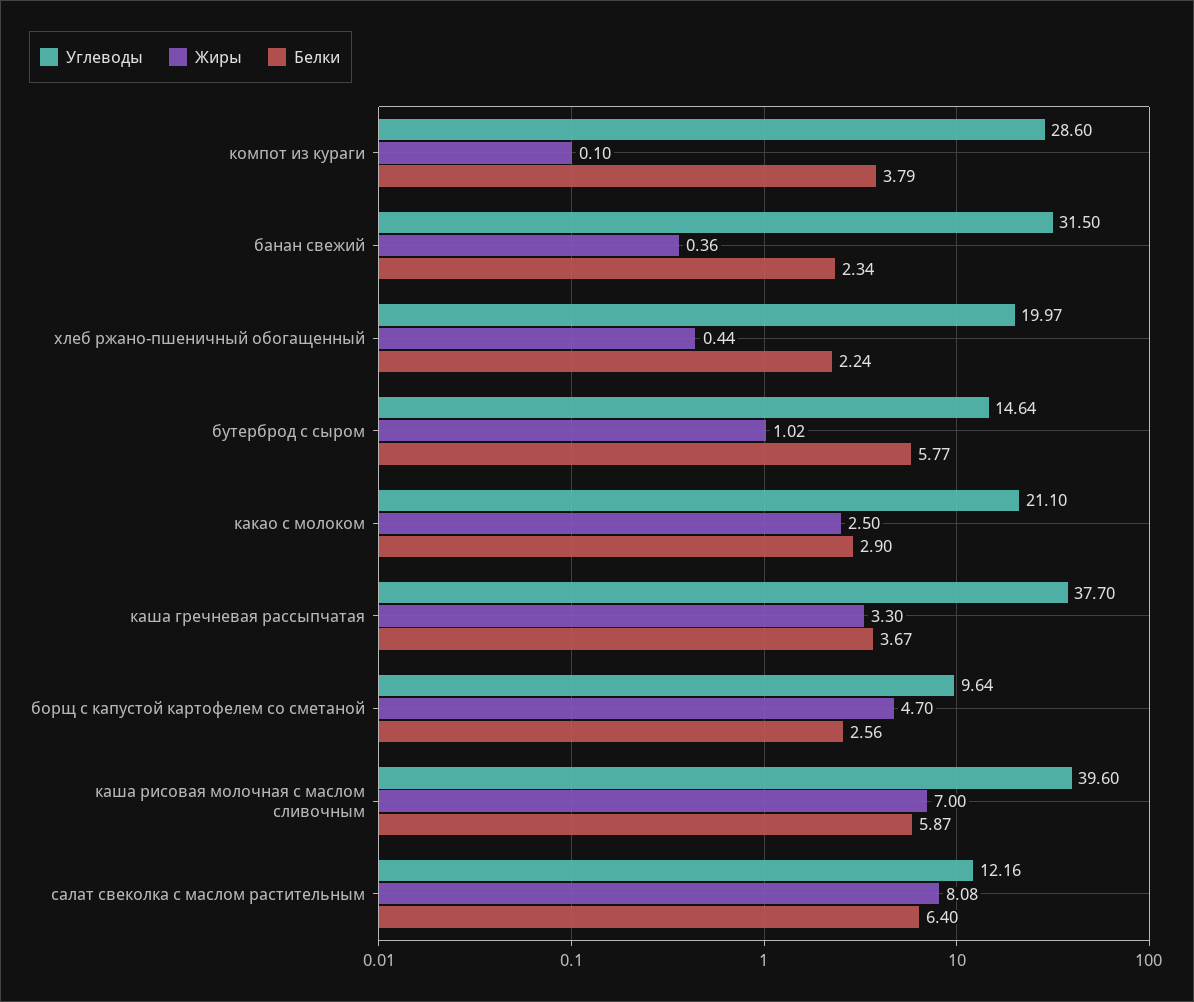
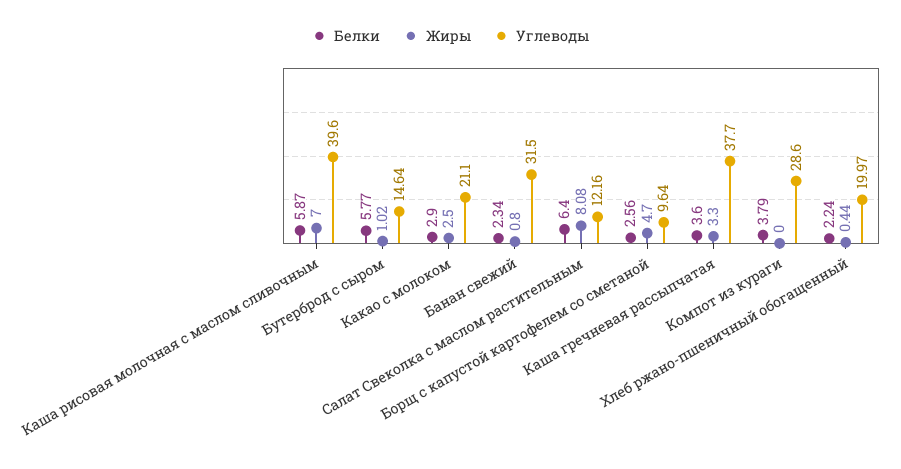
Жиры, компот из кураги: 0.1 -> 0
Жиры, банан свежий: 0.36 -> 0.8
Белки, каша гречневая рассыпчатая: 3.67 -> 3.6

